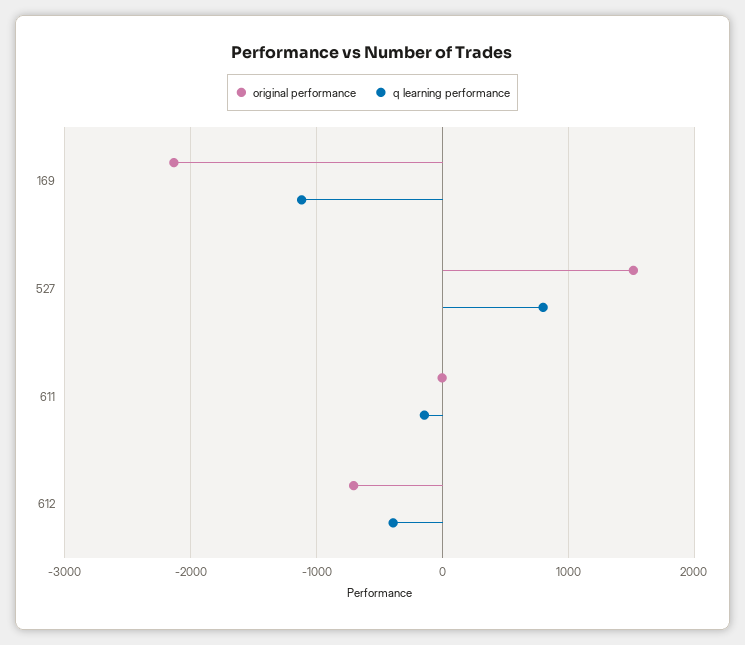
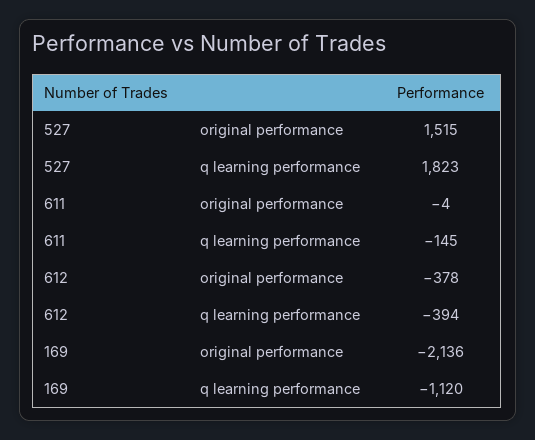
q learning performance, 527: 800 -> 1823
original performance, 612: -700 -> -378

